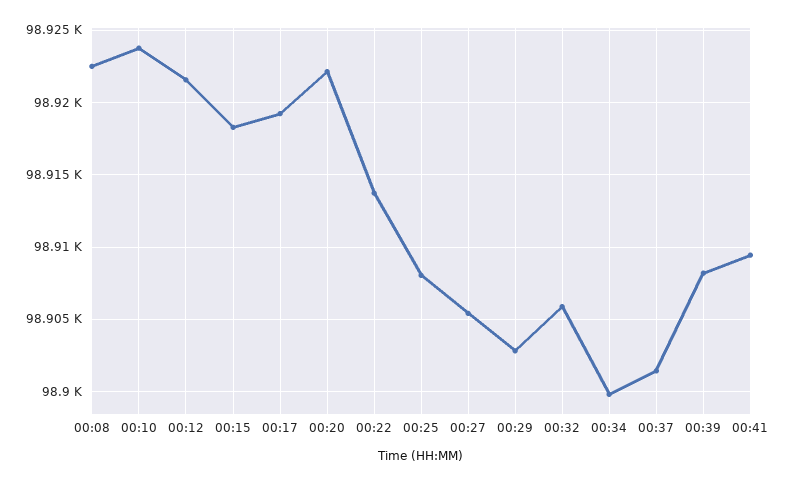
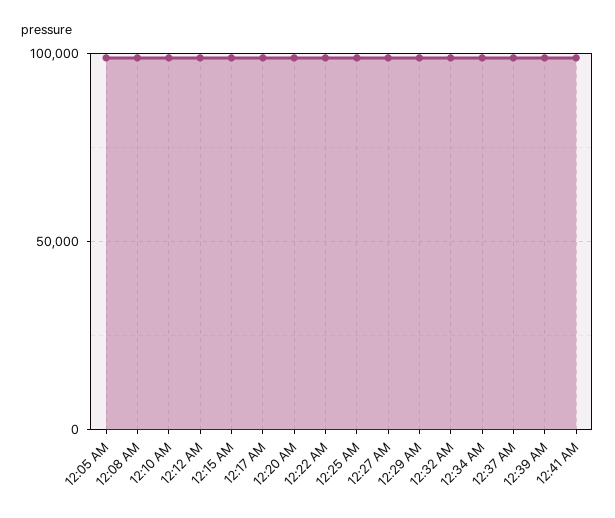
12:05 AM: none -> 100000

